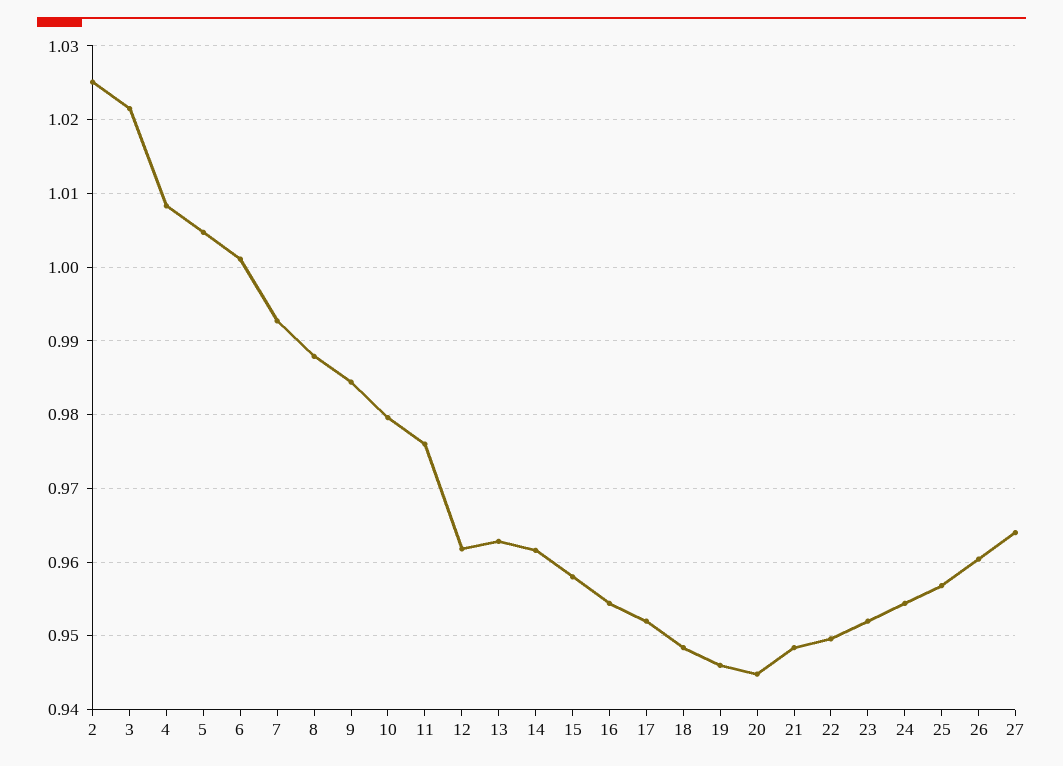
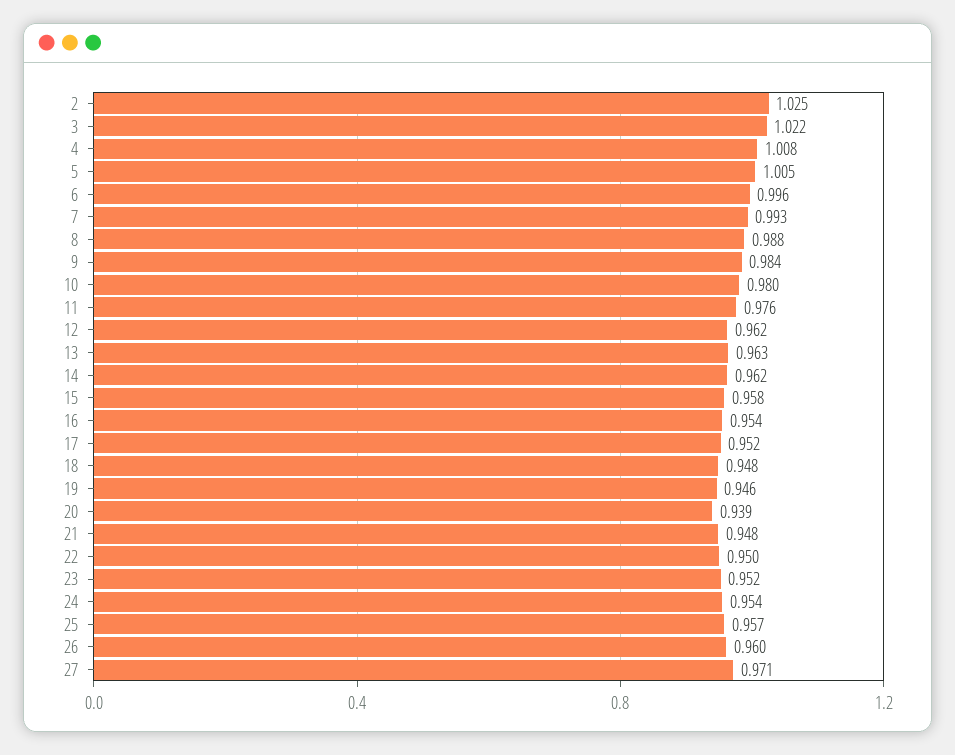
6: 1.001 -> 0.996
20: 0.945 -> 0.939
27: 0.964 -> 0.971

